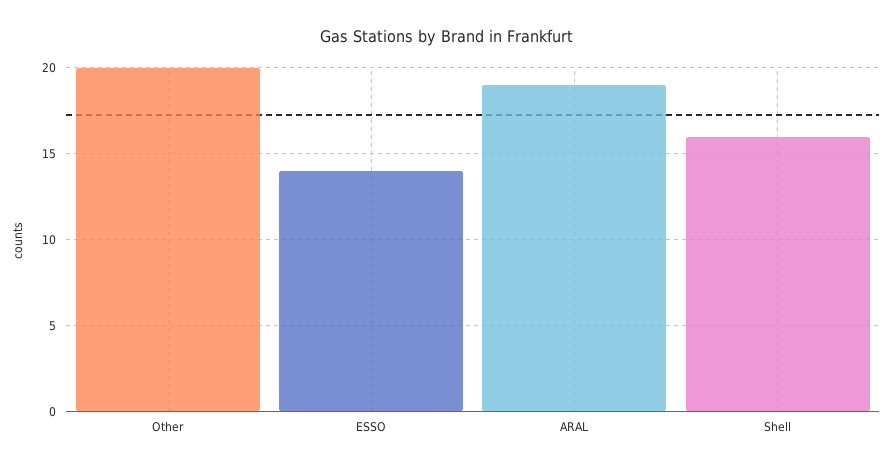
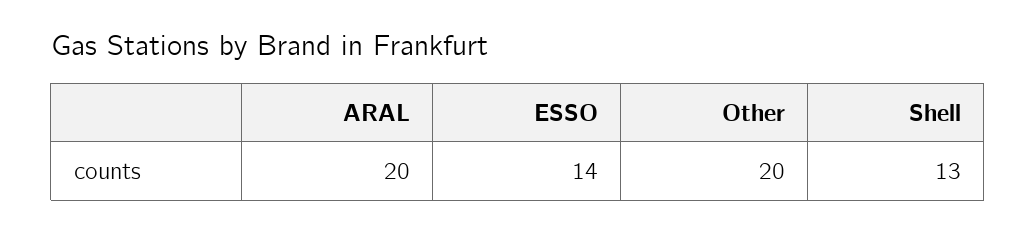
ARAL: 19 -> 20
Shell: 16 -> 13

